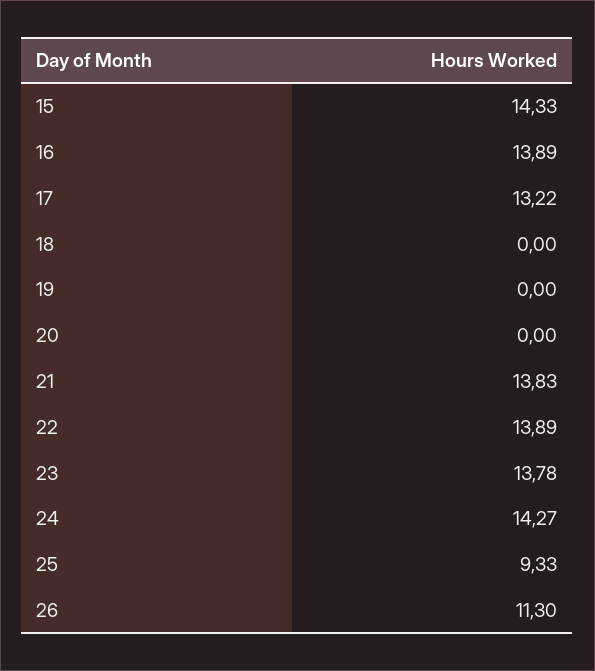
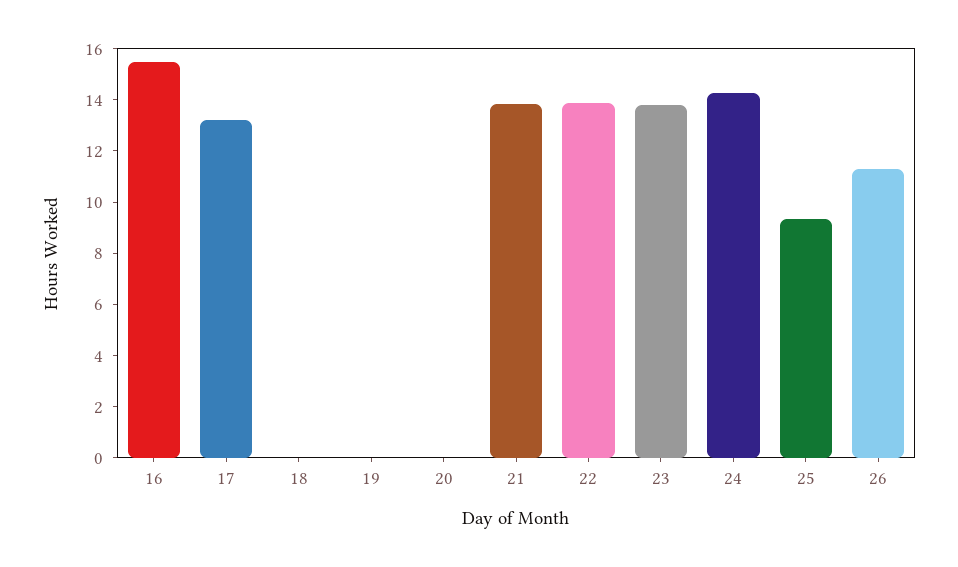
15: 14.33 -> none
16: 13.89 -> 15.5

